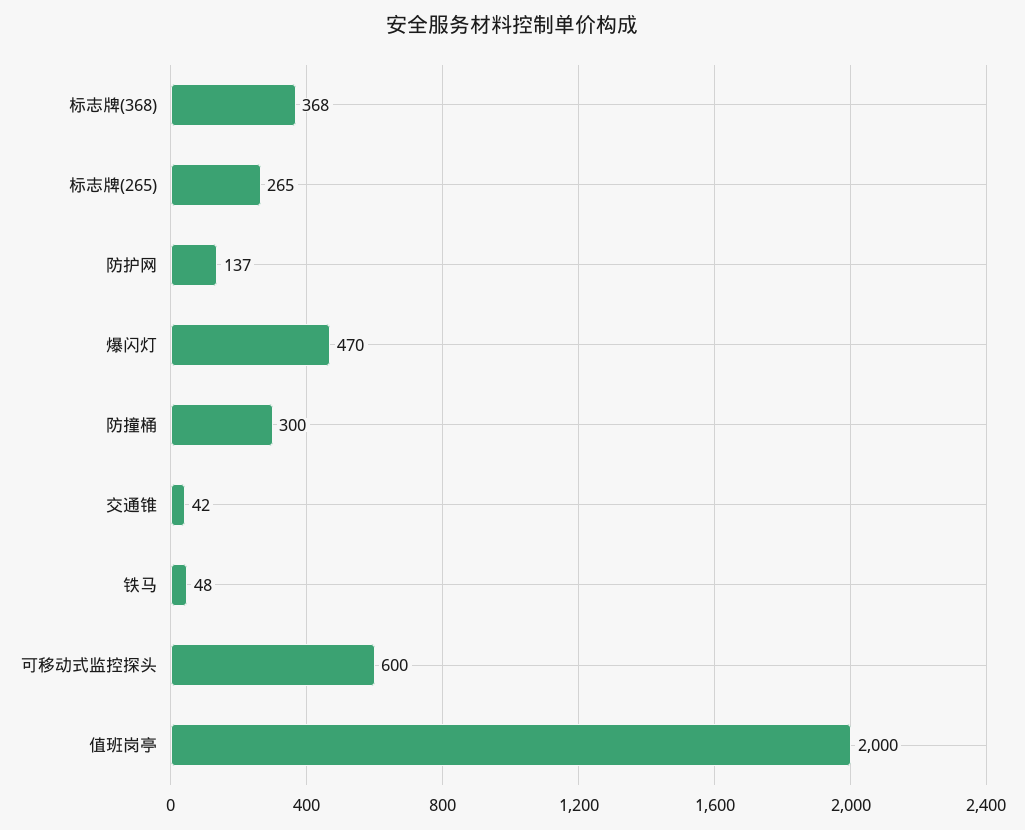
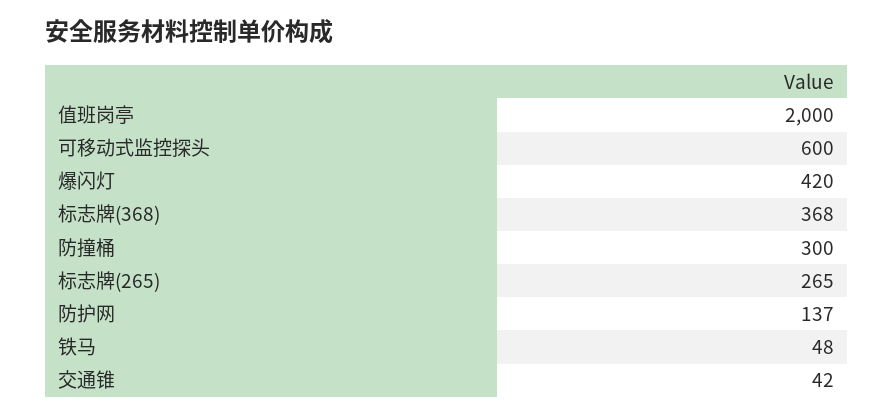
爆闪灯: 470 -> 420

